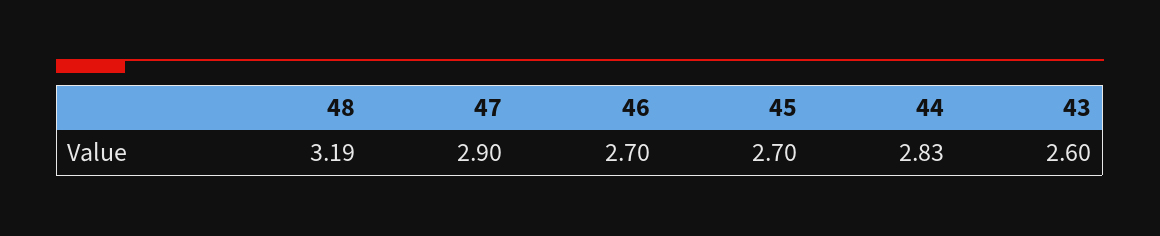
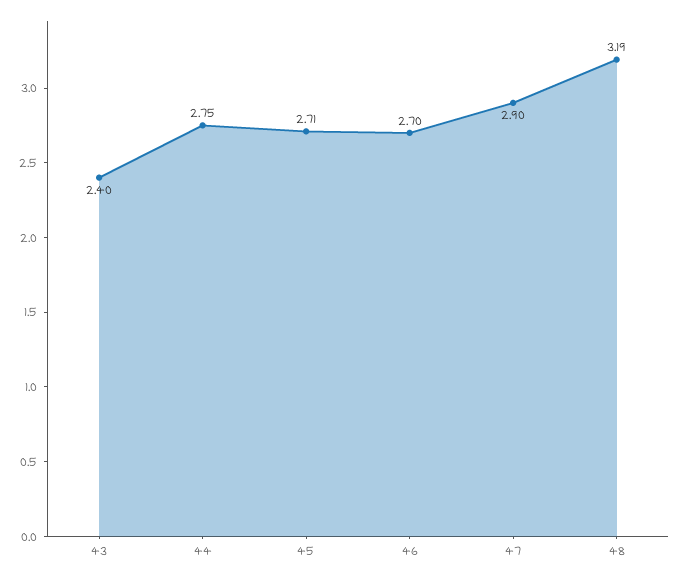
45: 2.7 -> 2.71
44: 2.83 -> 2.75
43: 2.6 -> 2.4

